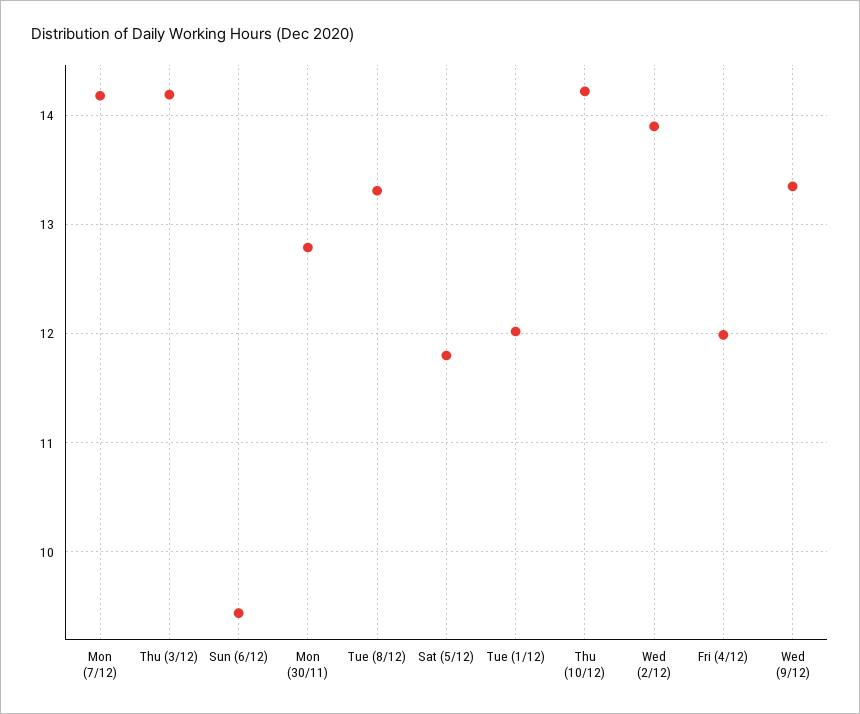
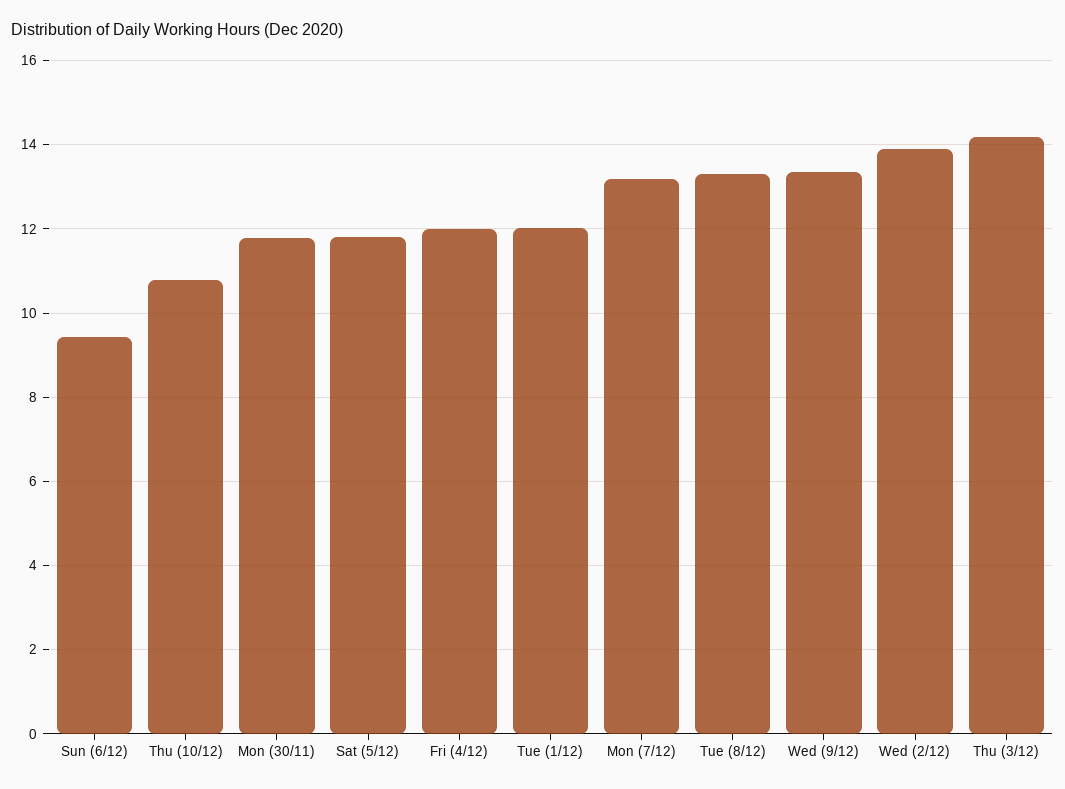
Mon (7/12): 14.2 -> 13.2
Mon (30/11): 12.8 -> 11.8
Thu (10/12): 14.2 -> 10.8

